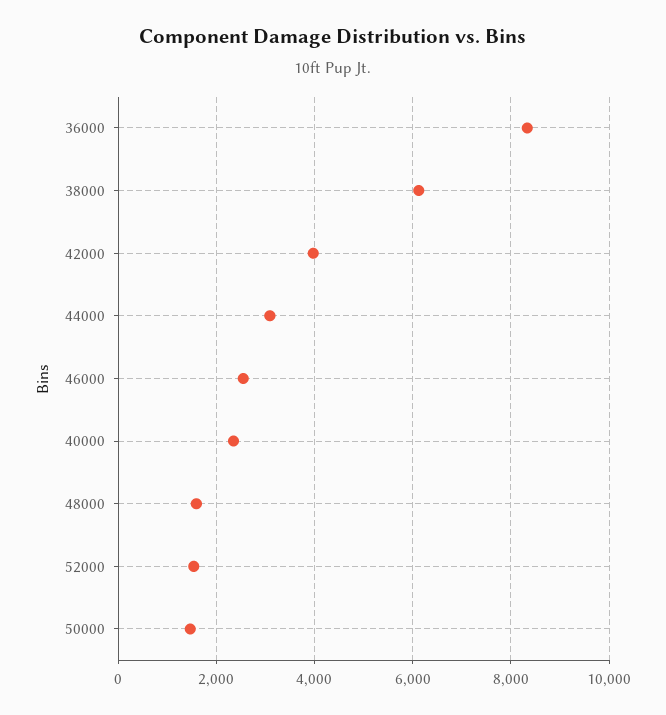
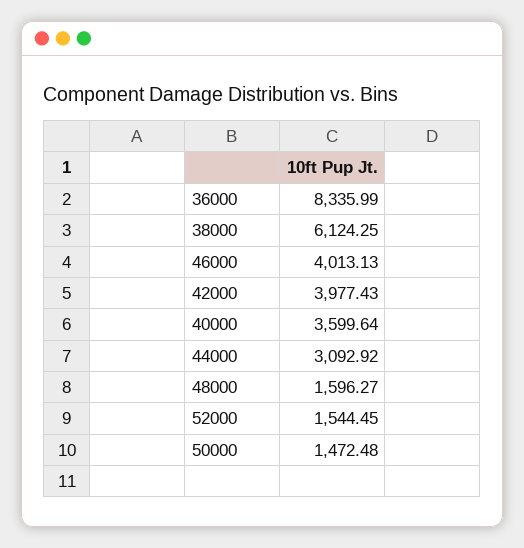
46000: 2600 -> 4013.13
40000: 2400 -> 3599.64

